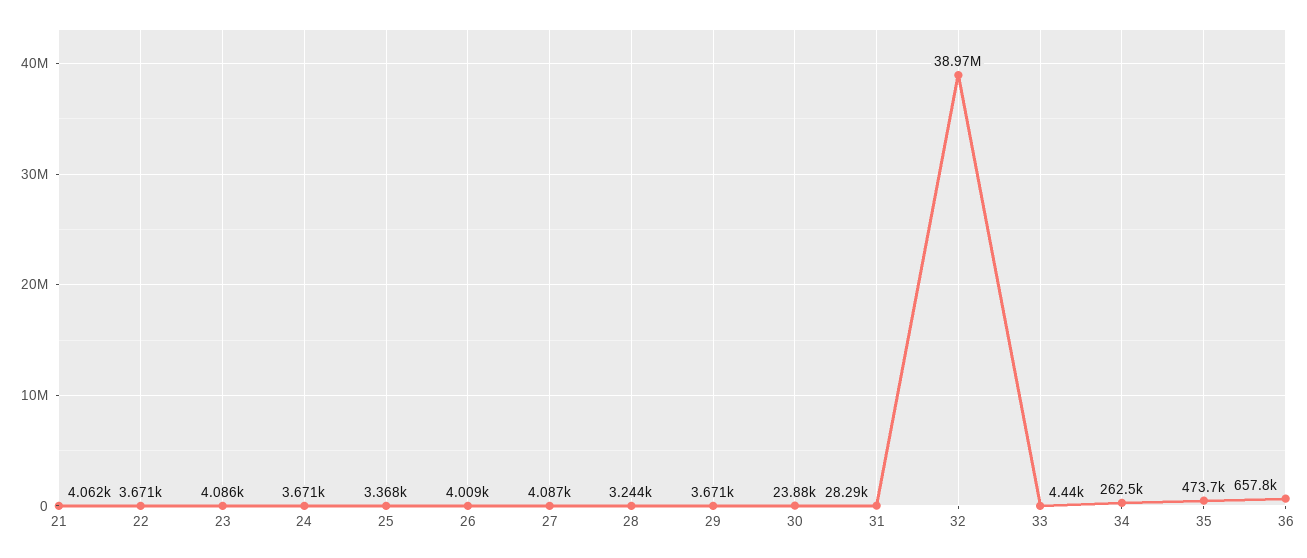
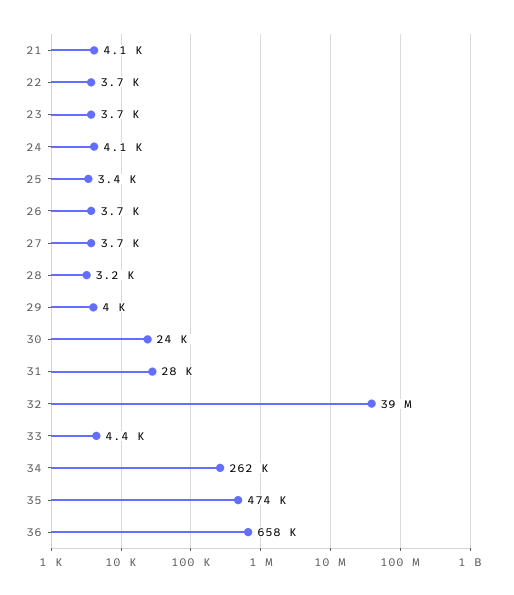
23: 4086 -> 3700
24: 3671 -> 4100
26: 4009 -> 3700
27: 4087 -> 3700
29: 3671 -> 4000

